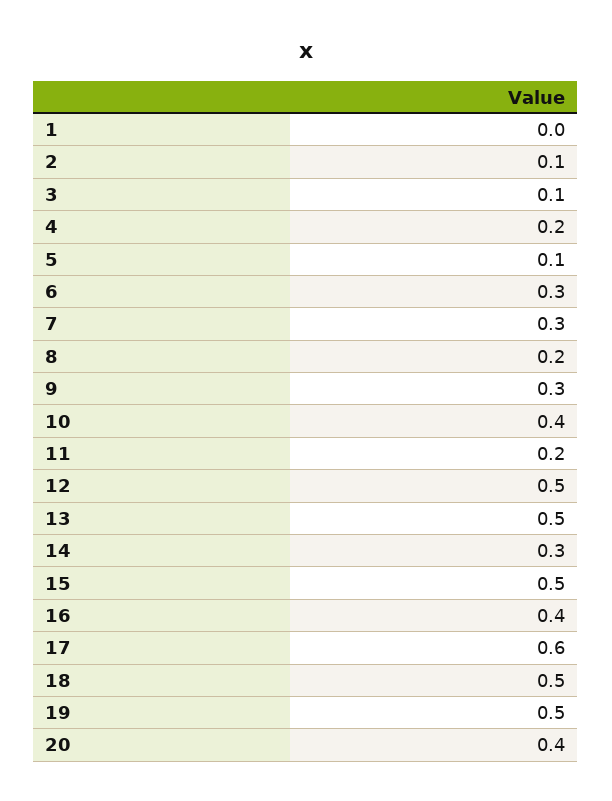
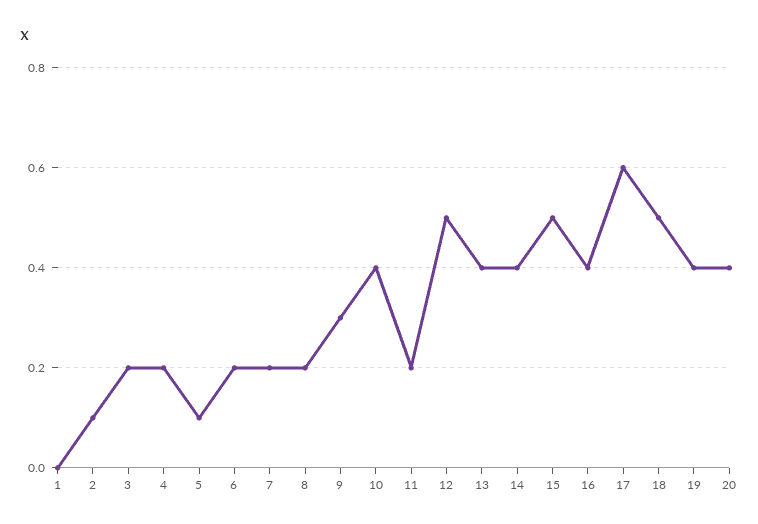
3: 0.1 -> 0.2
6: 0.3 -> 0.2
7: 0.3 -> 0.2
13: 0.5 -> 0.4
14: 0.3 -> 0.4
19: 0.5 -> 0.4

